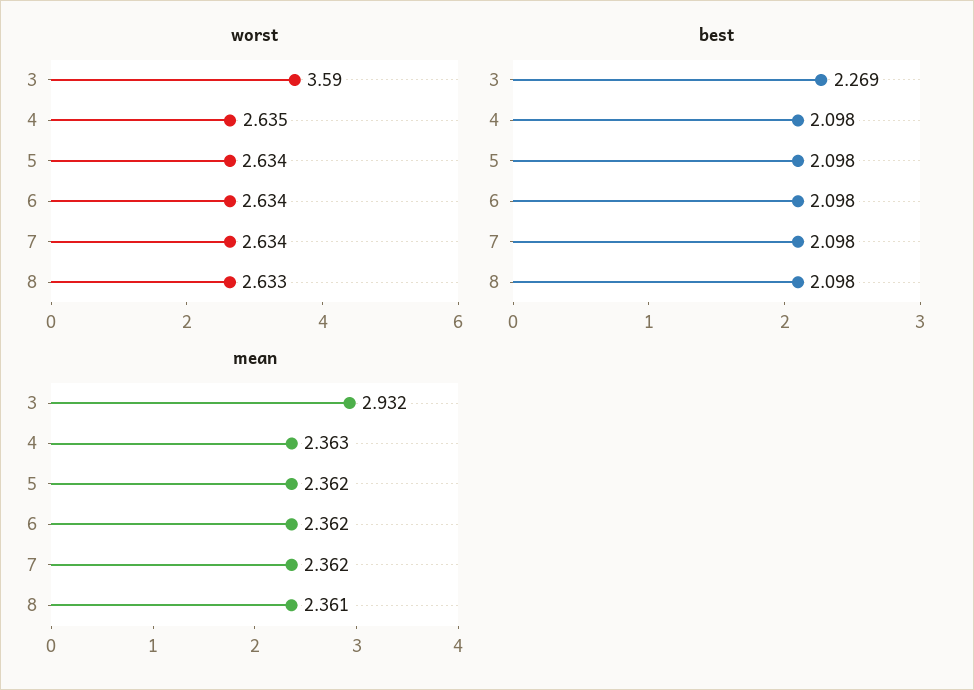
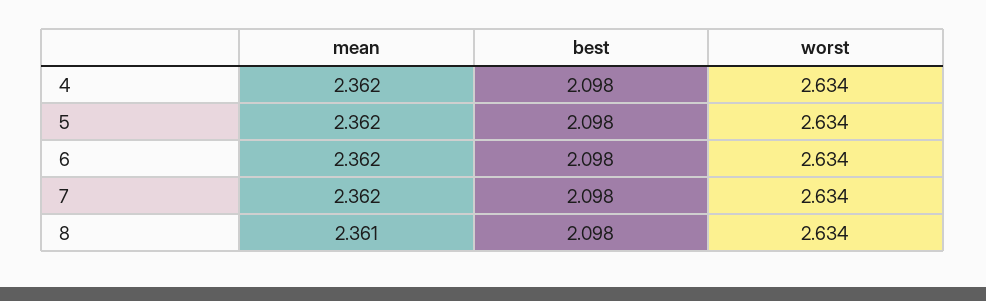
worst, 3: 3.59 -> none
worst, 4: 2.635 -> 2.634
worst, 8: 2.633 -> 2.634
best, 3: 2.269 -> none
mean, 3: 2.932 -> none
mean, 4: 2.363 -> 2.362

